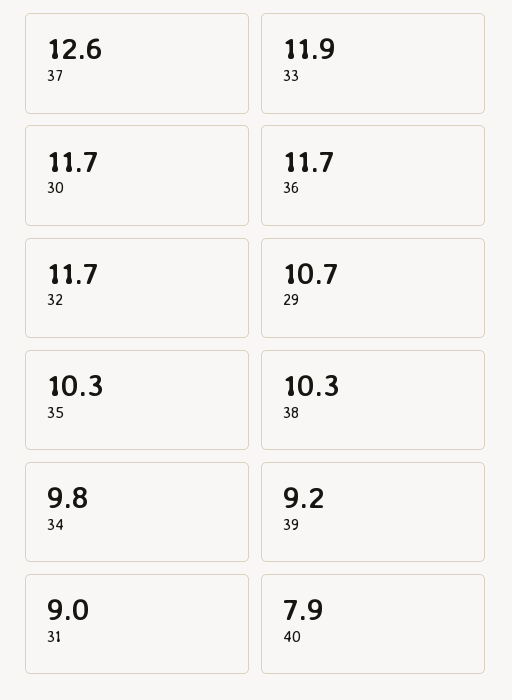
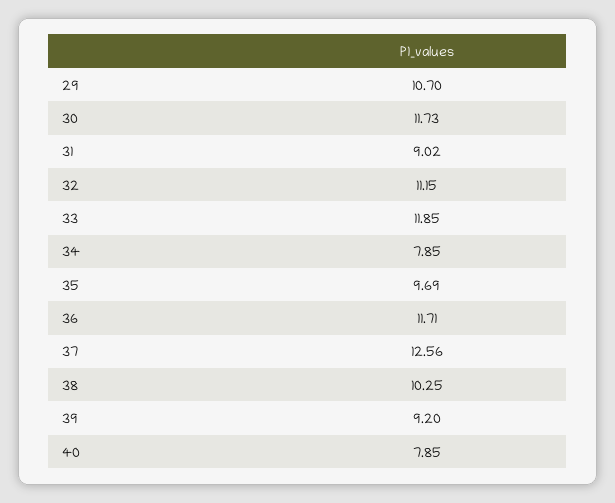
32: 11.7 -> 11.15
35: 10.3 -> 9.69
34: 9.8 -> 7.85

